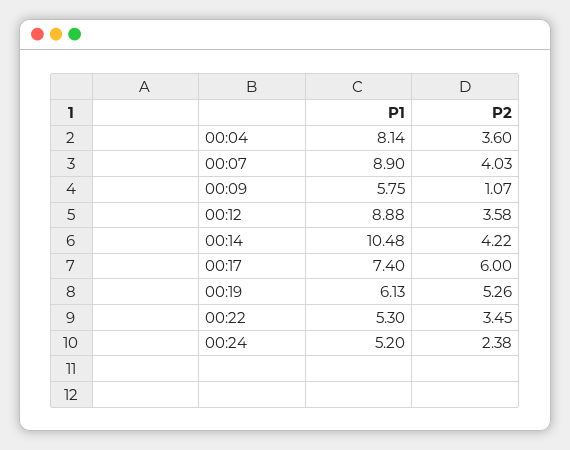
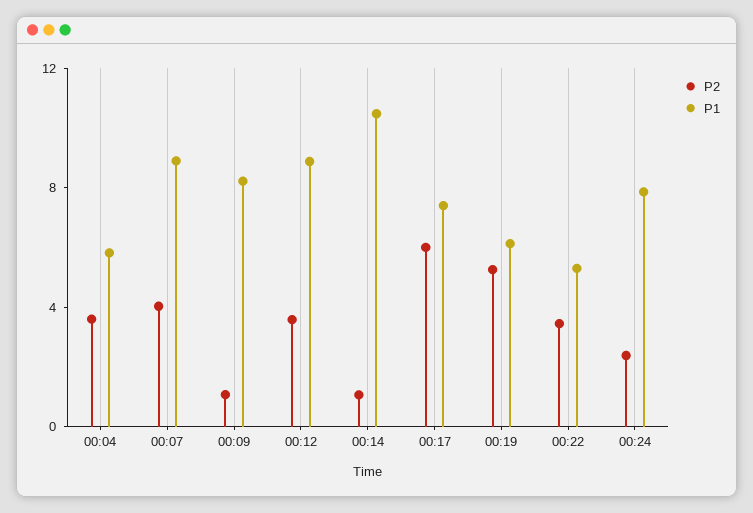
P1, 00:04: 8.14 -> 6
P1, 00:09: 5.75 -> 8
P2, 00:14: 4.22 -> 1
P1, 00:24: 5.2 -> 8

